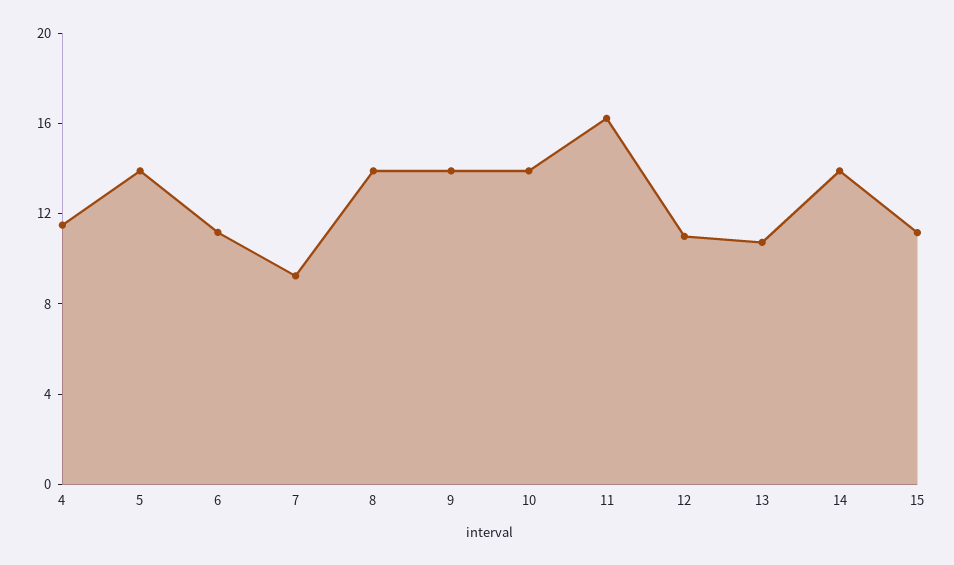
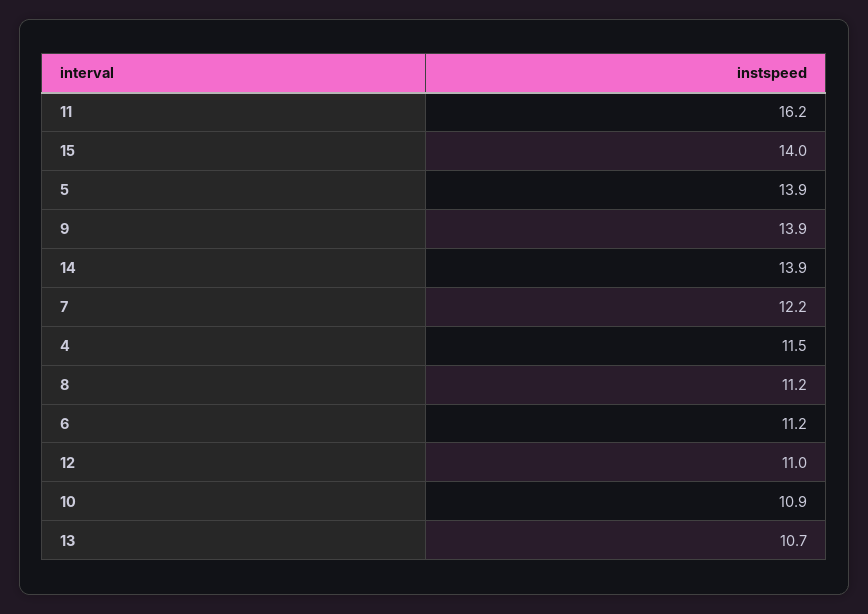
7: 9 -> 12.2
8: 14 -> 11.2
10: 14 -> 10.9
15: 11 -> 14

